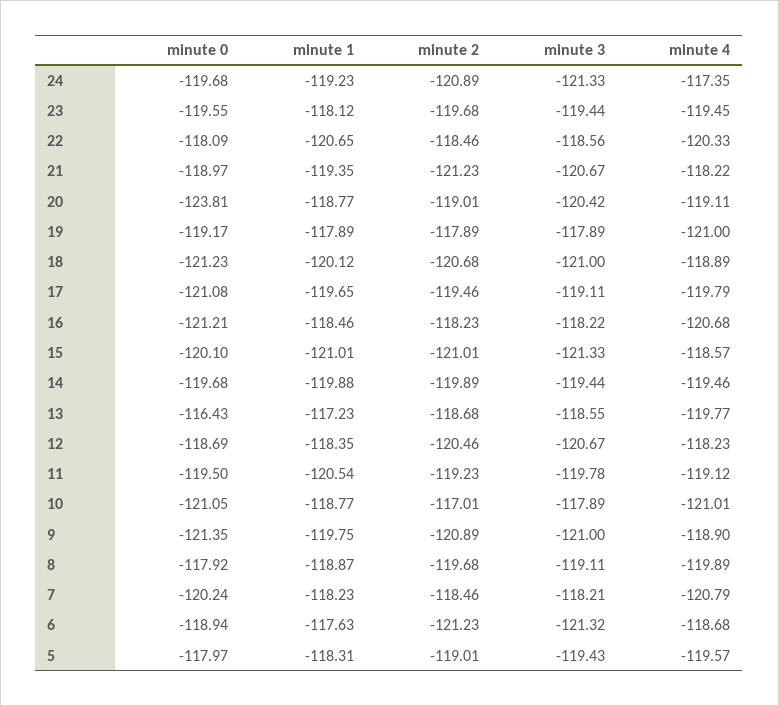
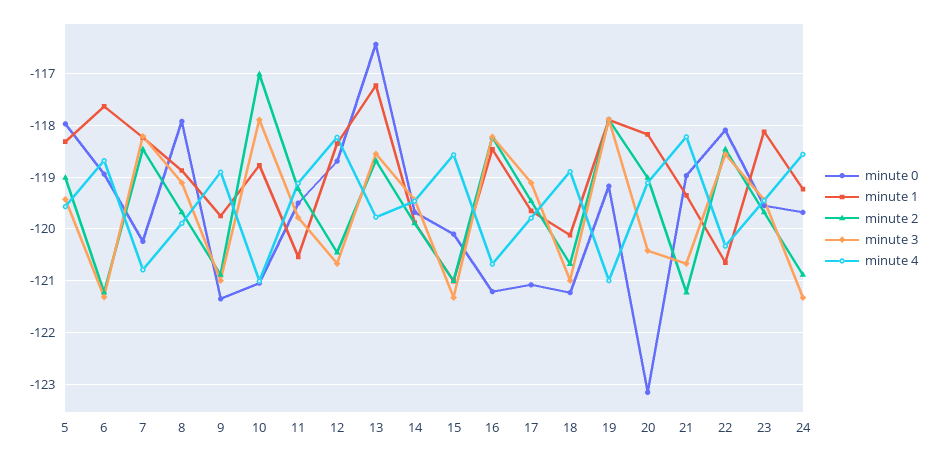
minute 4, 24: -117.35 -> -118.6
minute 0, 20: -123.81 -> -123.2
minute 1, 20: -118.77 -> -118.2

